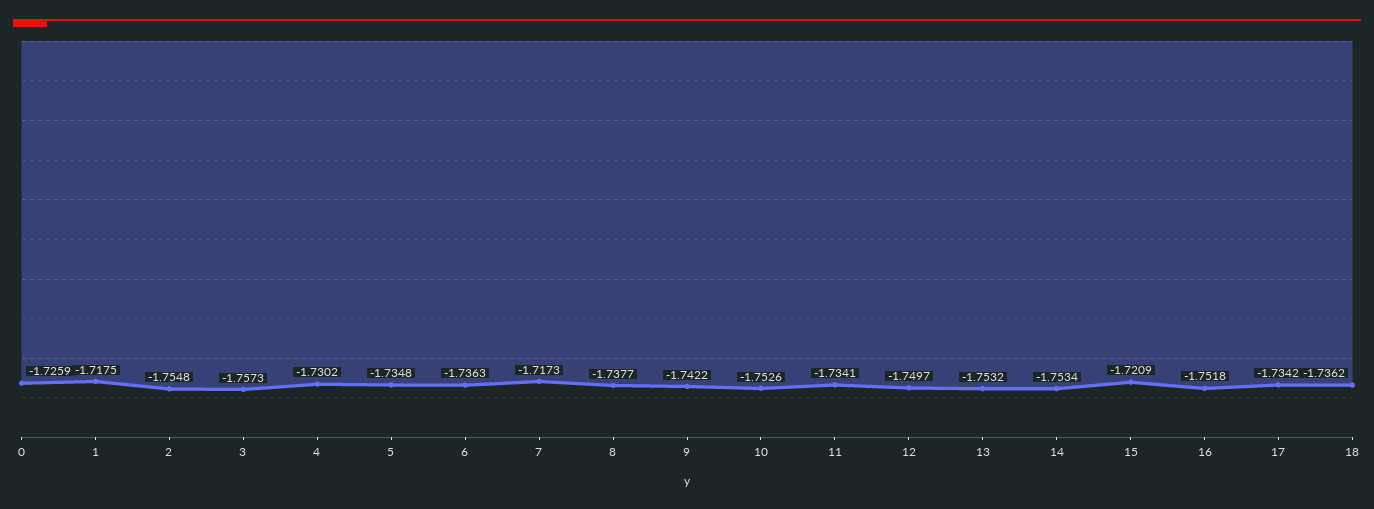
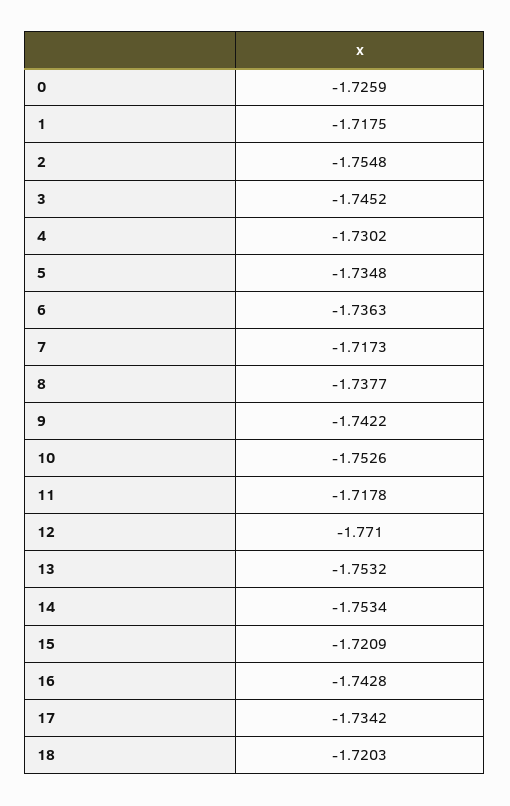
3: -1.7573 -> -1.7452
11: -1.7341 -> -1.7178
12: -1.7497 -> -1.771
16: -1.7518 -> -1.7428
18: -1.7362 -> -1.7203

